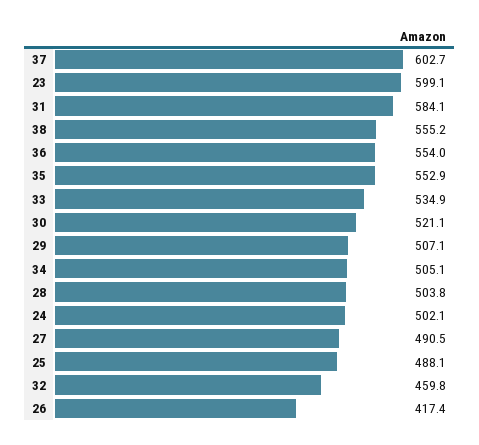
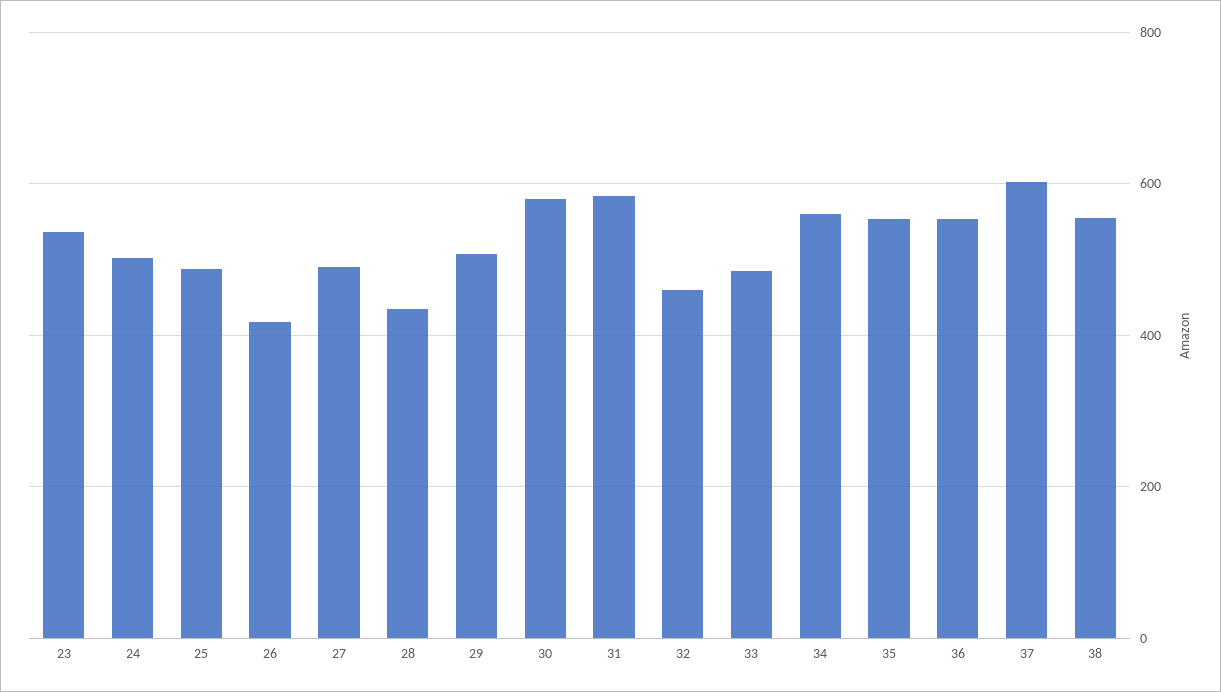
23: 599.1 -> 540
33: 534.9 -> 480
30: 521.1 -> 580
34: 505.1 -> 560
28: 503.8 -> 440

